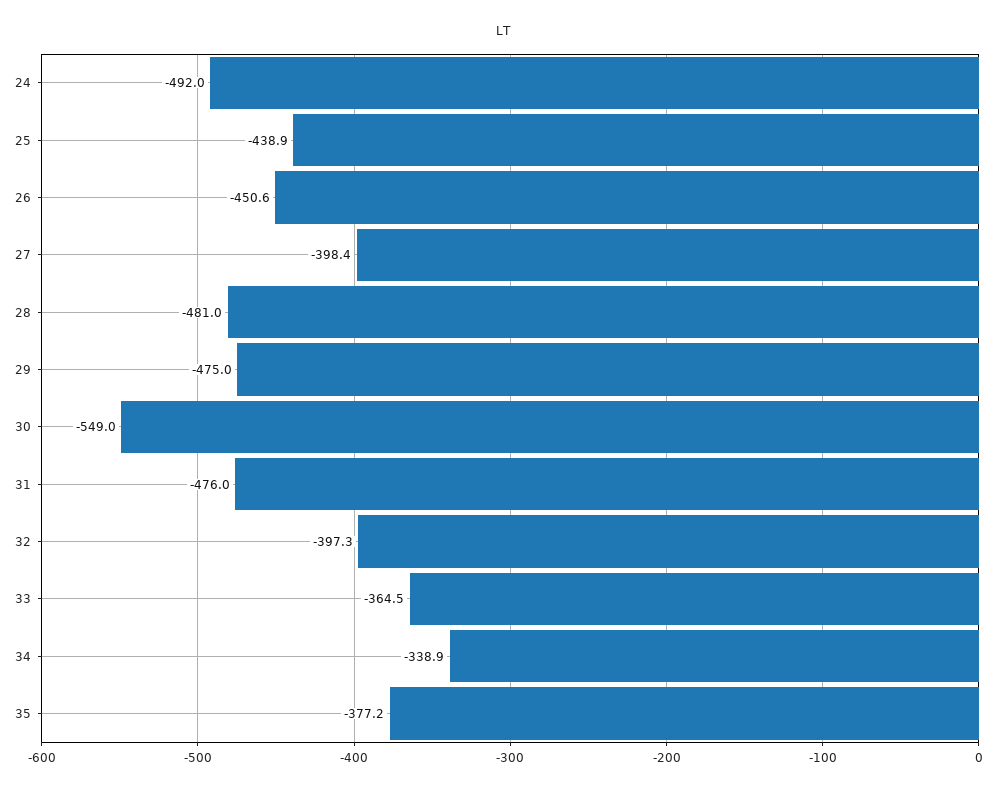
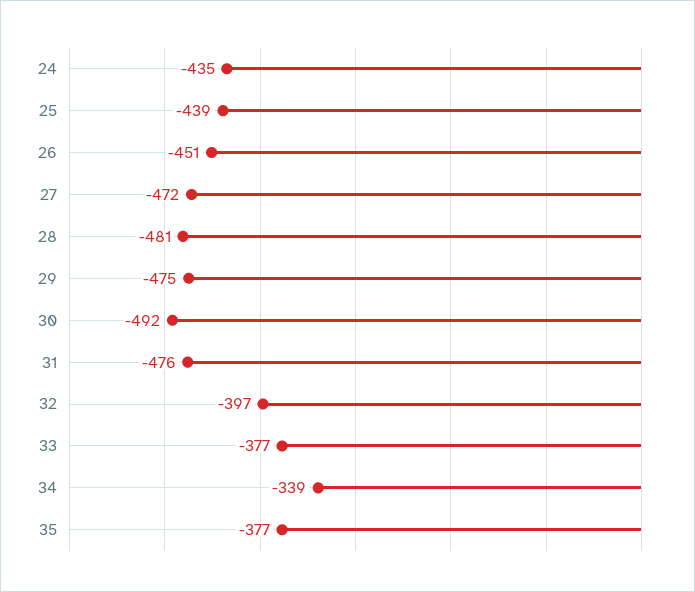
24: -492 -> -435
27: -398.4 -> -472
30: -549 -> -492
33: -364.5 -> -377

